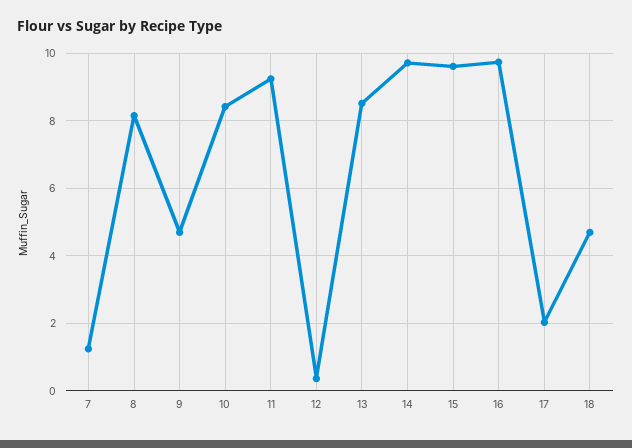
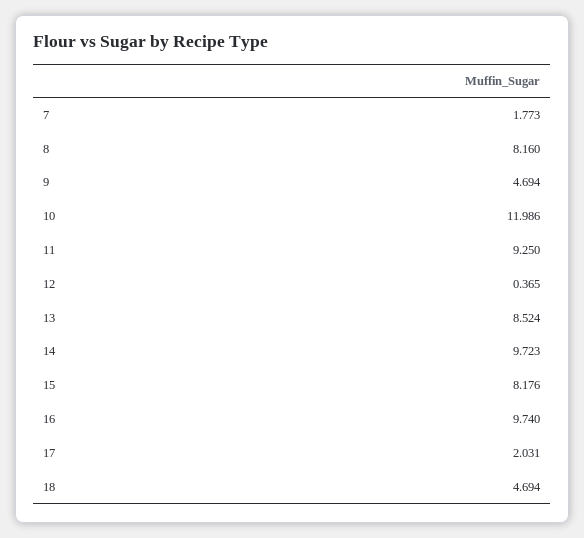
7: 1.2 -> 1.773
10: 8.4 -> 11.986
15: 9.6 -> 8.176

